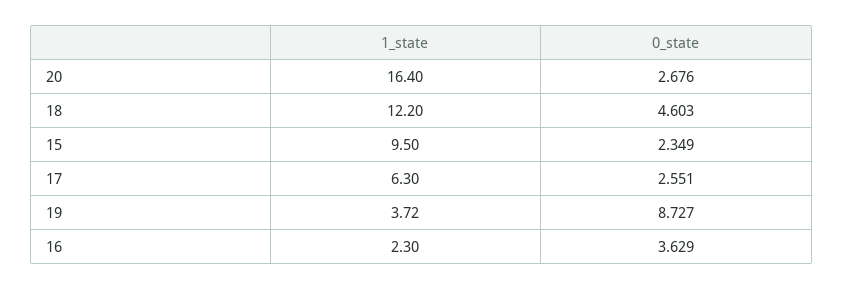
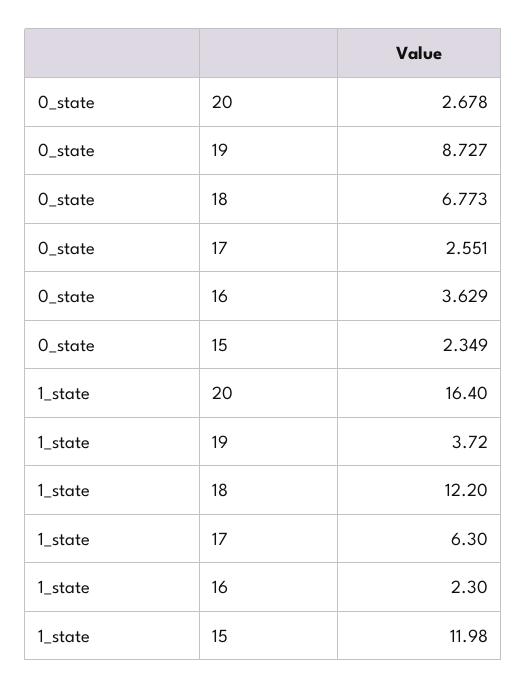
0_state, 20: 2.676 -> 2.678
0_state, 18: 4.603 -> 6.773
1_state, 15: 9.5 -> 11.98

